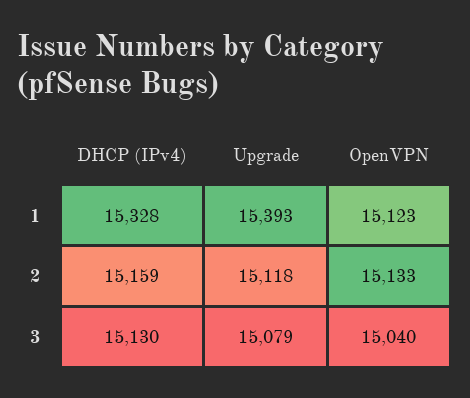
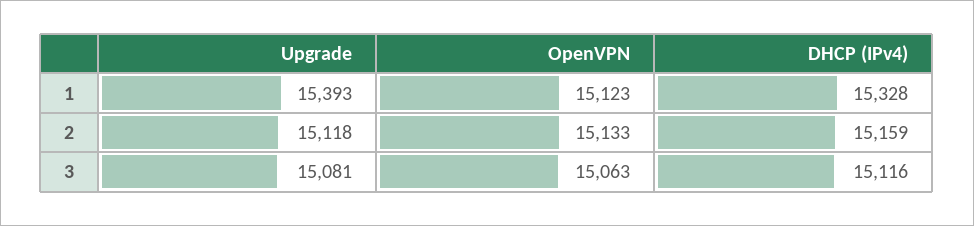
DHCP (IPv4), 3: 15130 -> 15116
Upgrade, 3: 15079 -> 15081
OpenVPN, 3: 15040 -> 15063

